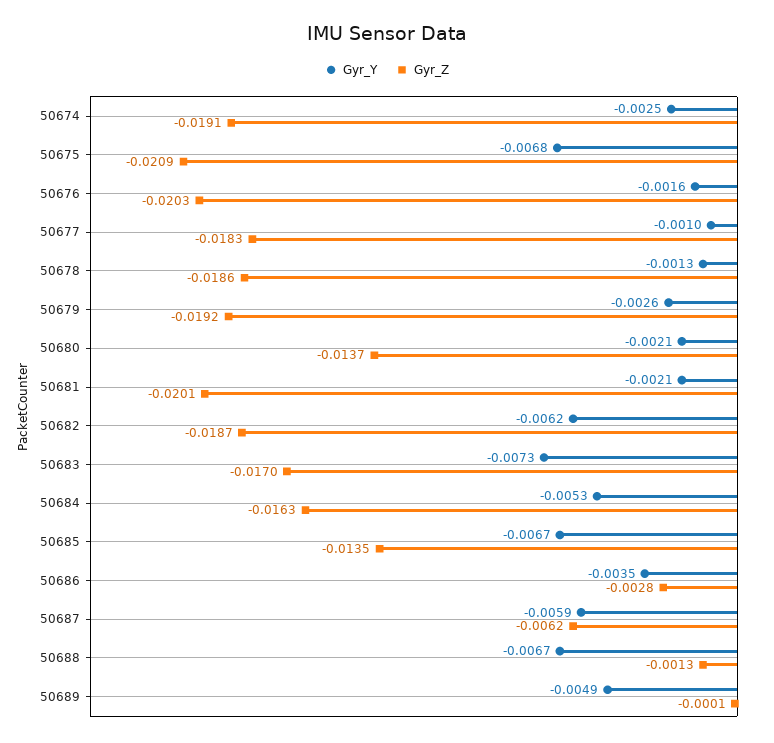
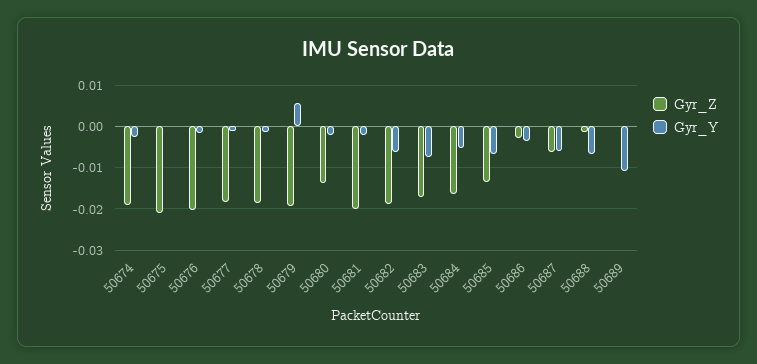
Gyr_Y, 50675: -0.0068 -> 0
Gyr_Y, 50679: -0.0026 -> 0.006
Gyr_Y, 50689: -0.0049 -> -0.01

